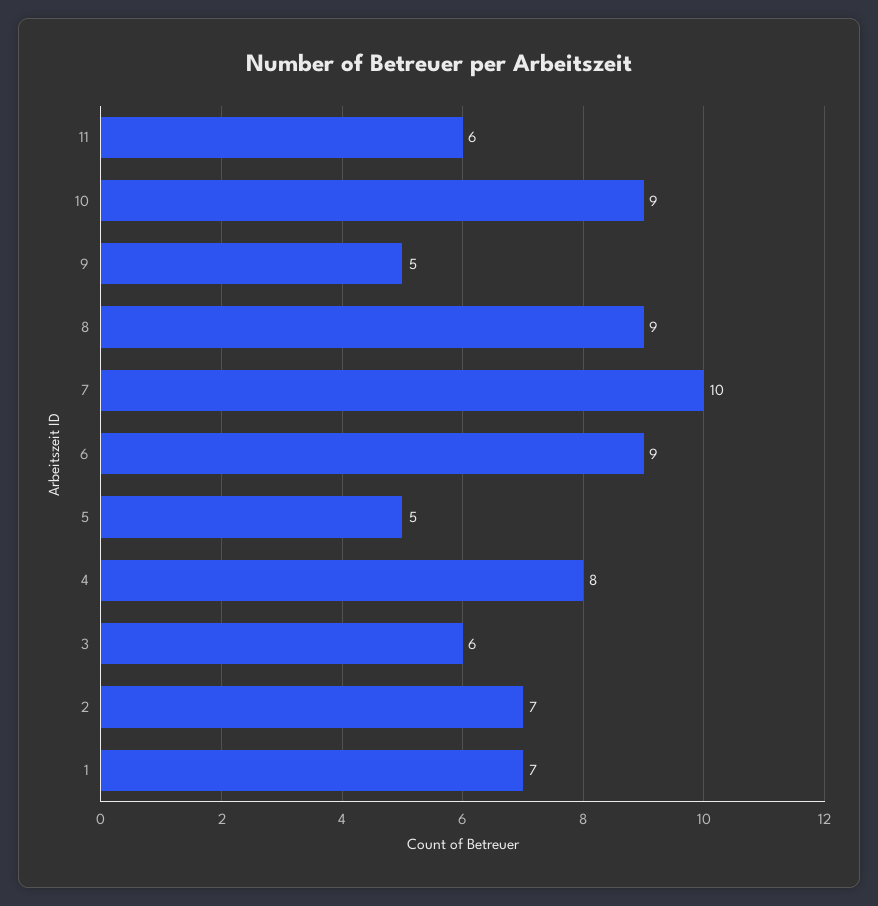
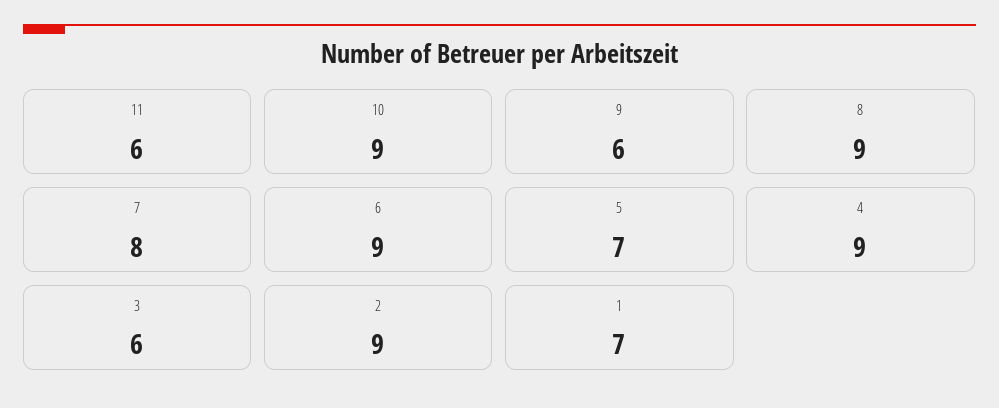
9: 5 -> 6
7: 10 -> 8
5: 5 -> 7
4: 8 -> 9
2: 7 -> 9

